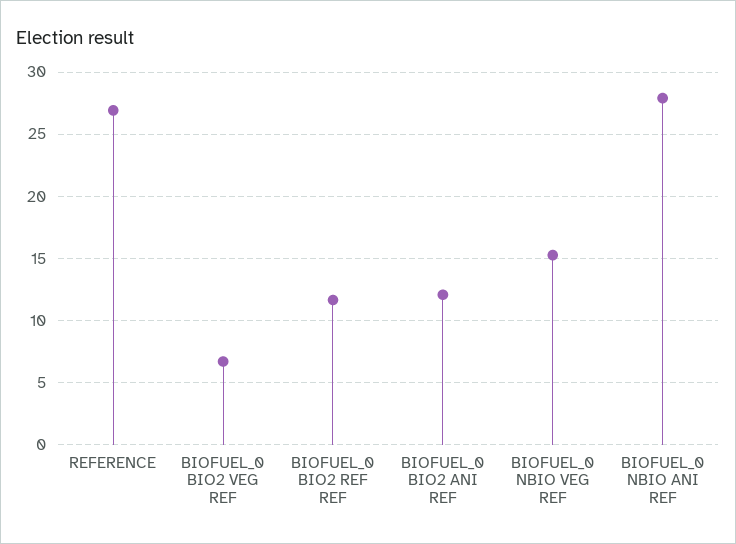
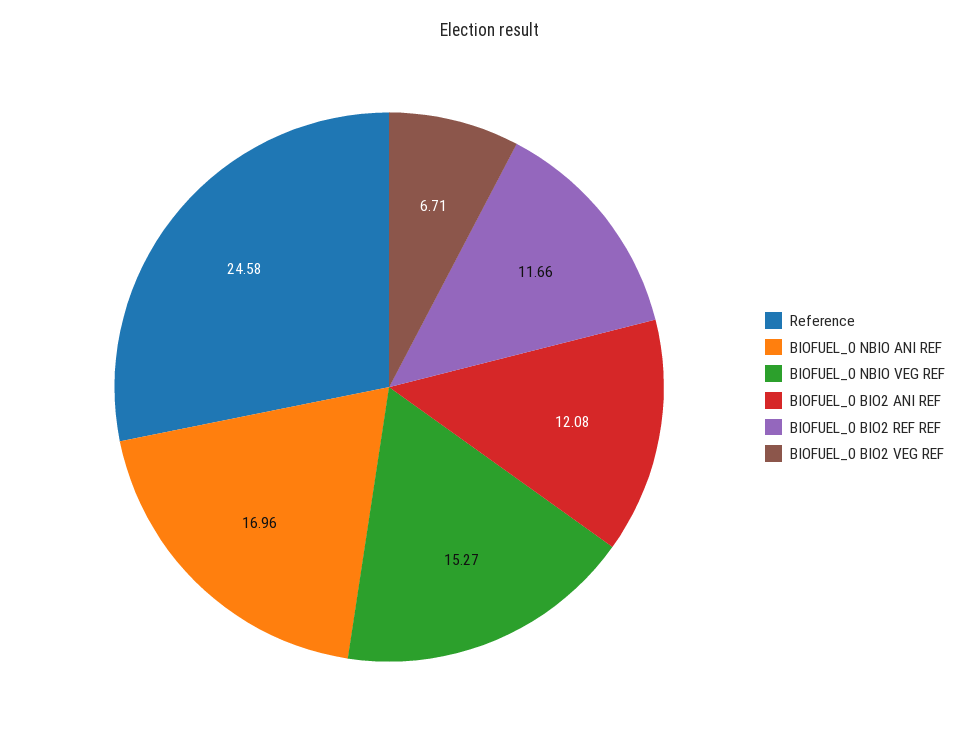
REFERENCE: 27 -> 24.58
BIOFUEL_0 NBIO ANI REF: 28 -> 16.96

